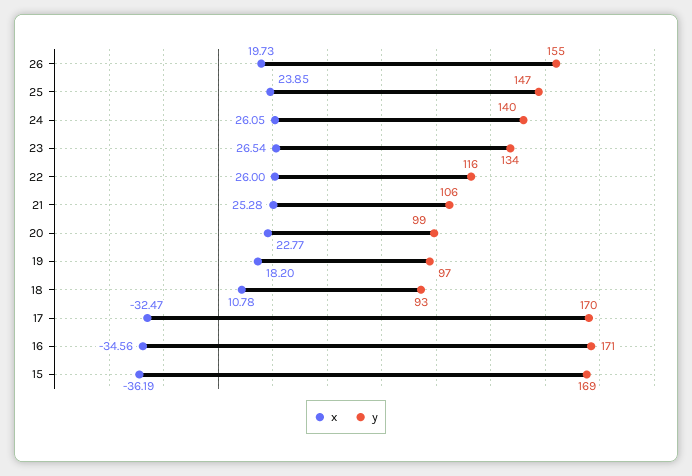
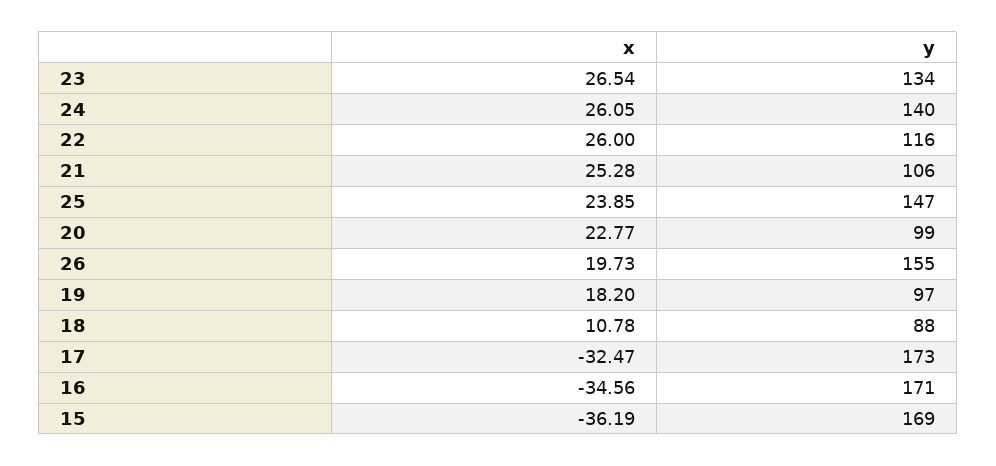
y, 18: 93 -> 88
y, 17: 170 -> 173

